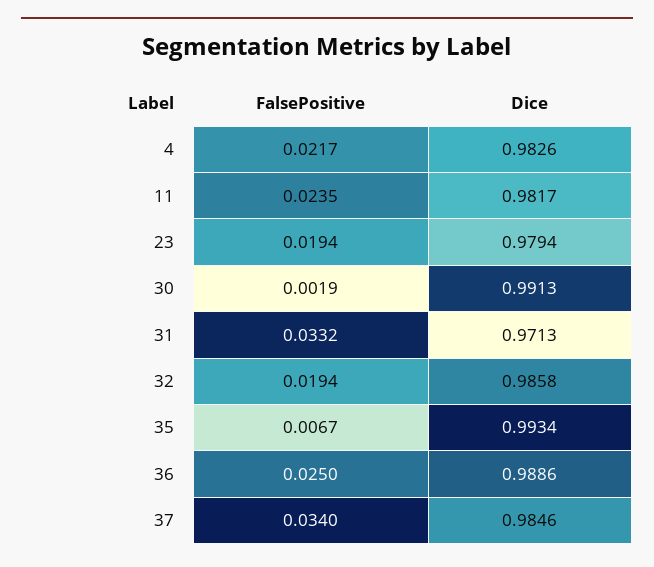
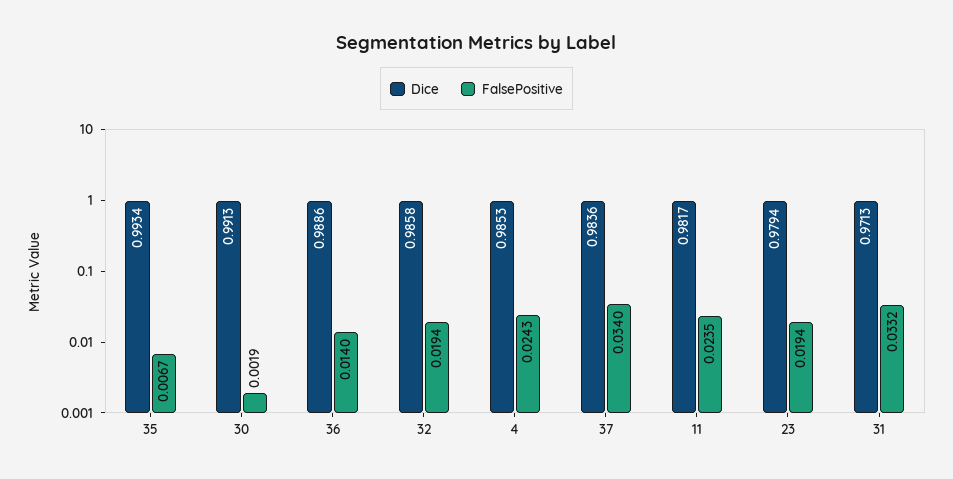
FalsePositive, 4: 0.0217 -> 0.0243
Dice, 4: 0.9826 -> 0.9853
FalsePositive, 36: 0.025 -> 0.014
Dice, 37: 0.9846 -> 0.9836

